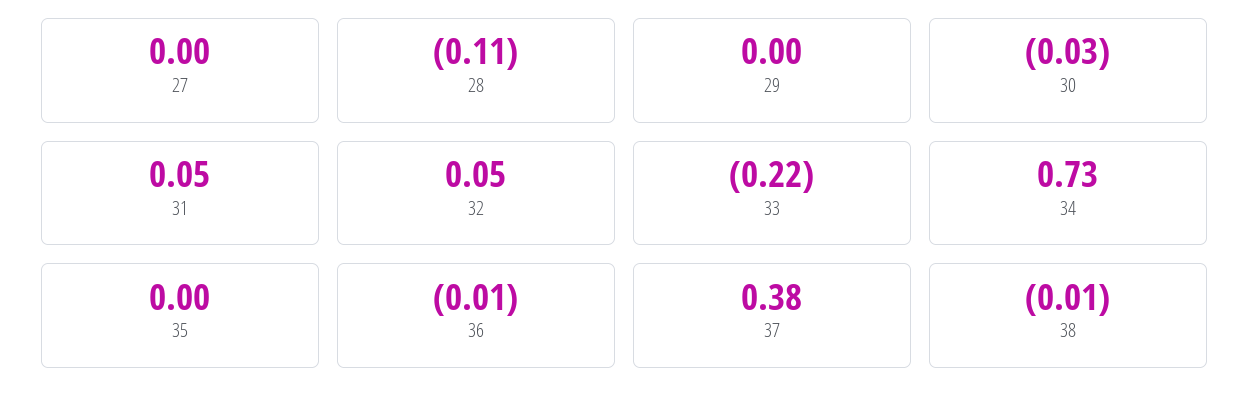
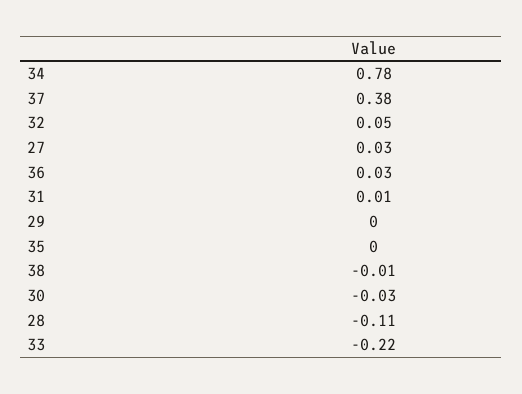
27: 0 -> 0.03
31: 0.05 -> 0.01
34: 0.73 -> 0.78
36: -0.01 -> 0.03

